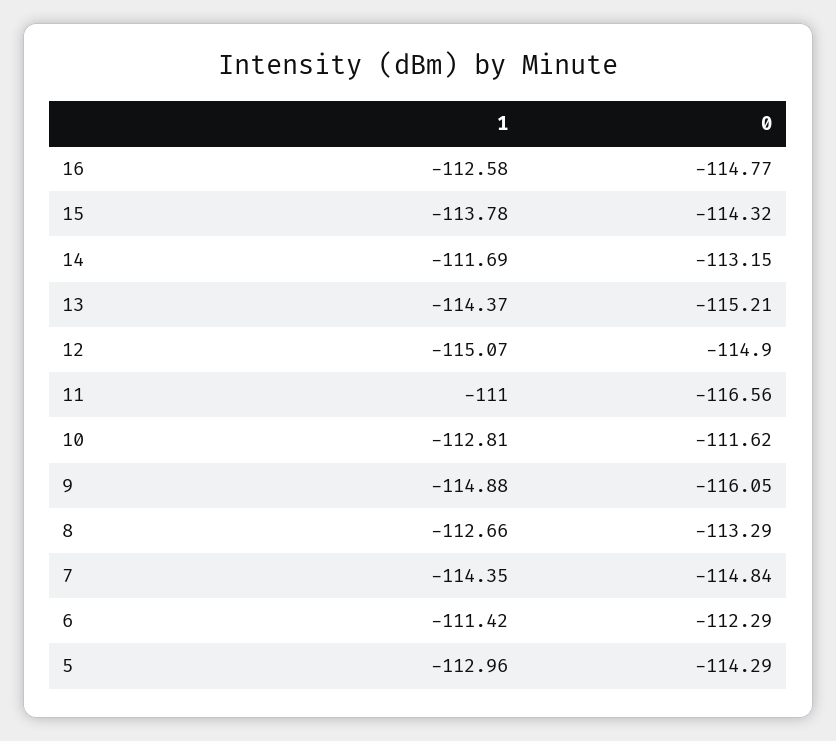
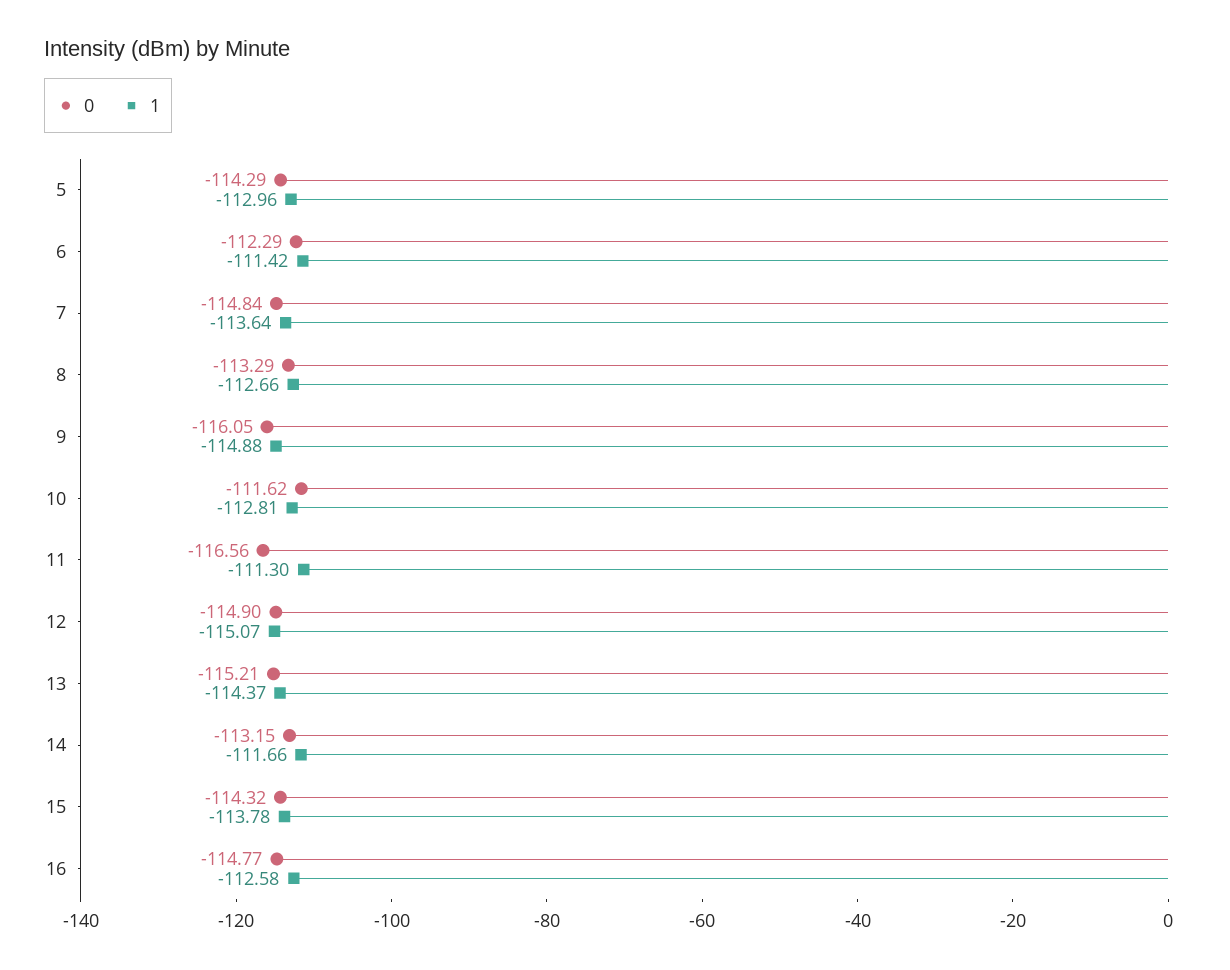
1, 14: -111.69 -> -111.66
1, 11: -111 -> -111.3
1, 7: -114.35 -> -113.64

